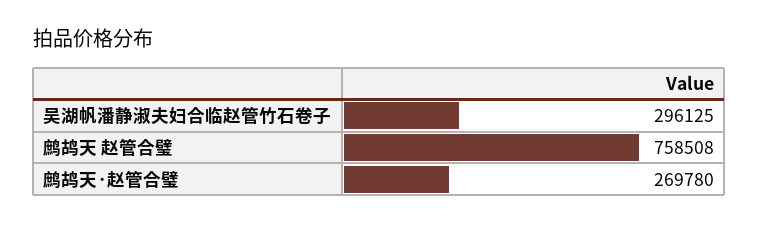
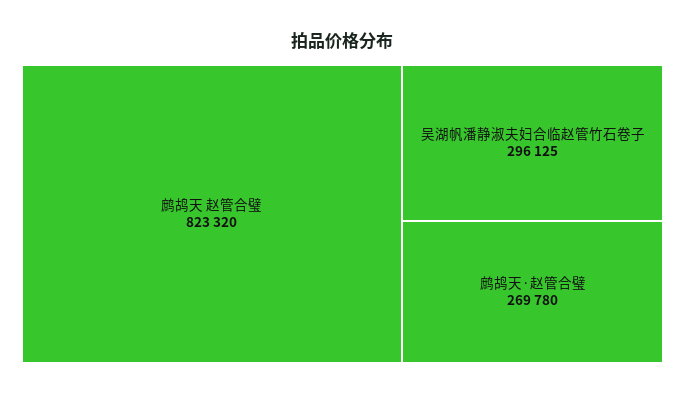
鹧鸪天 赵管合璧: 758508 -> 823320

